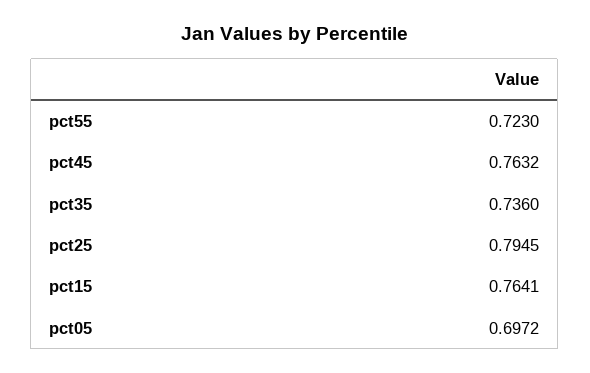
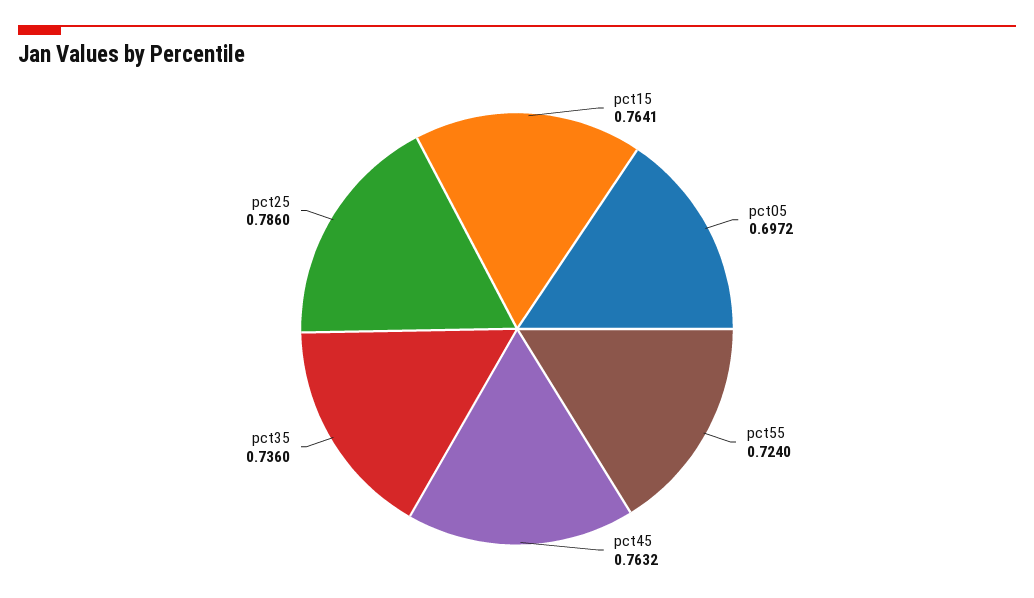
pct55: 0.723 -> 0.724
pct25: 0.7945 -> 0.786

